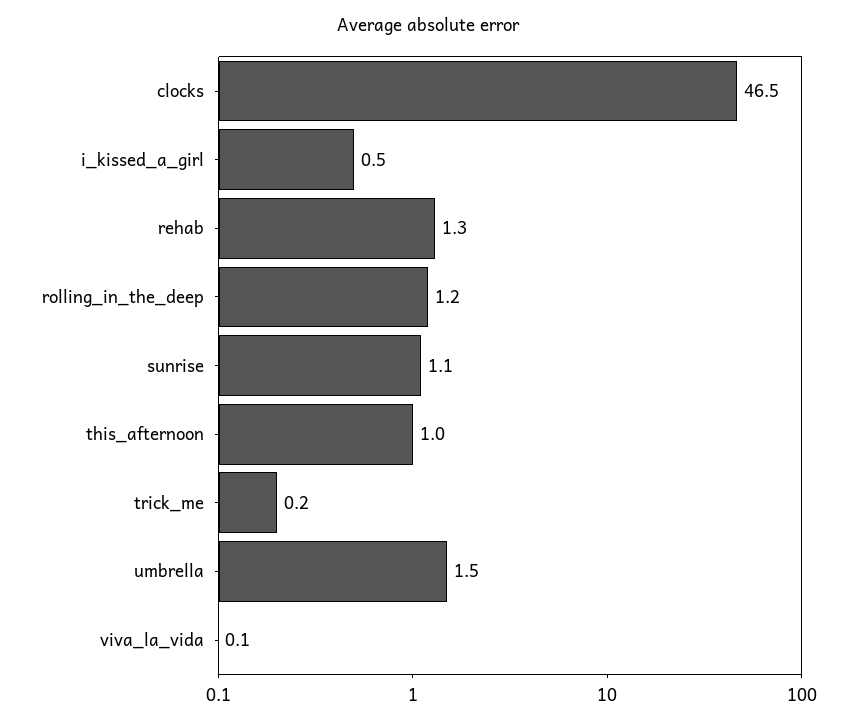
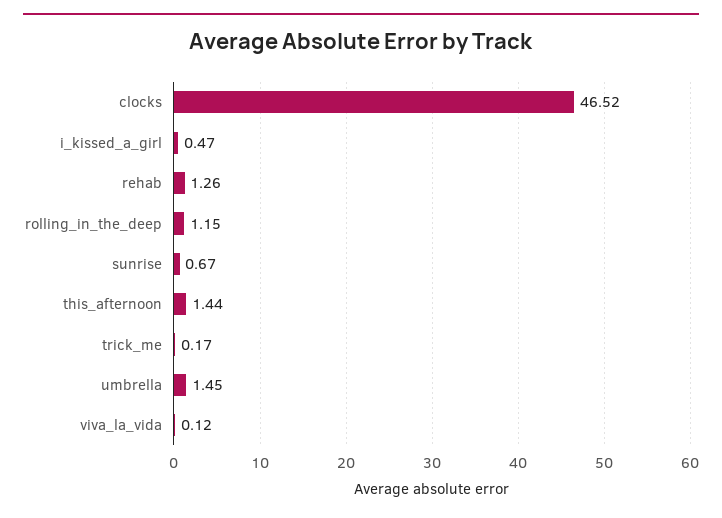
sunrise: 1.1 -> 0.67
this_afternoon: 1 -> 1.44

